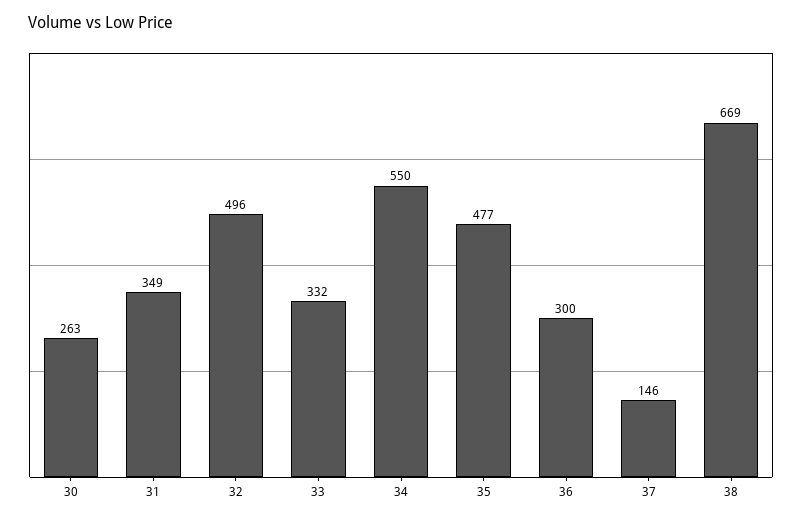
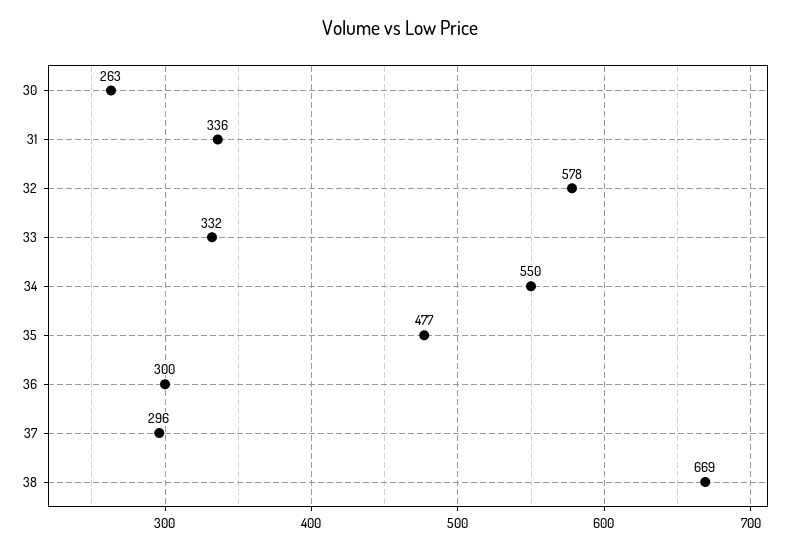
31: 349 -> 336
32: 496 -> 578
37: 146 -> 296

